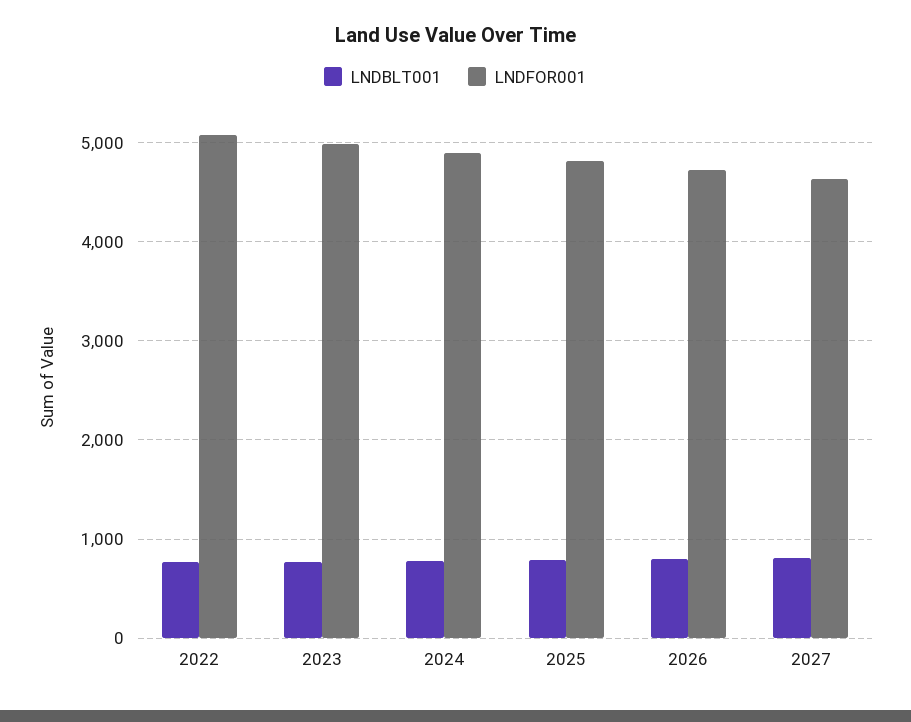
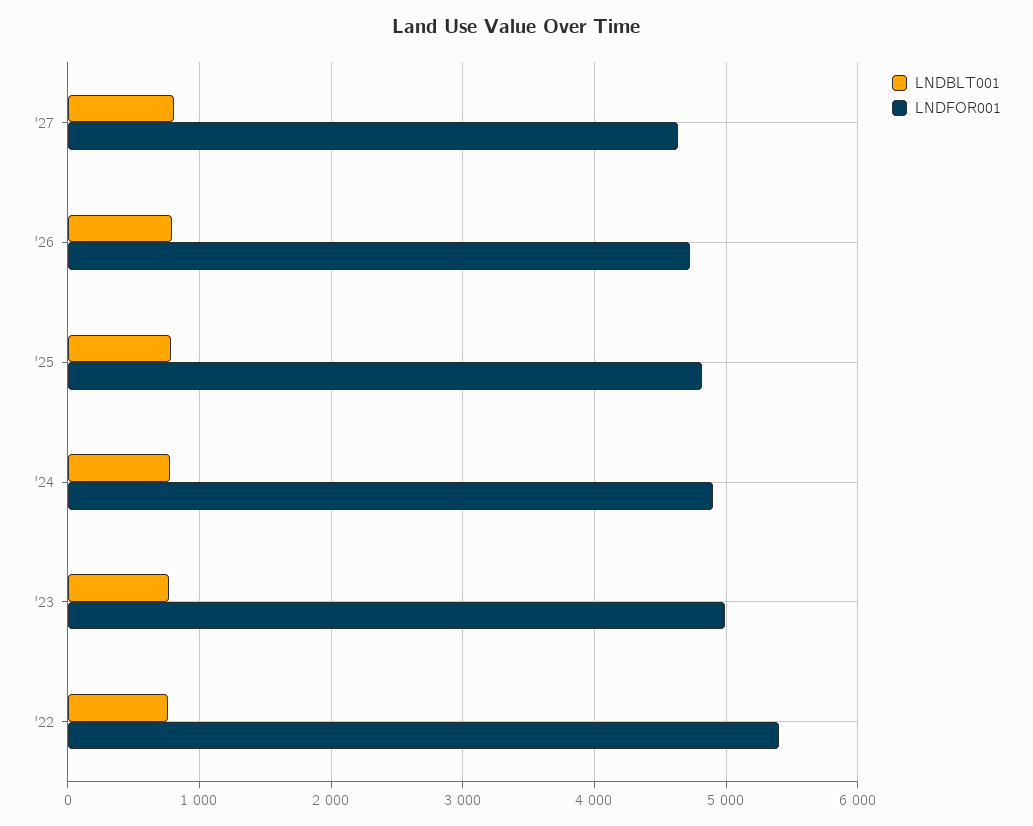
LNDFOR001, 2022: 5100 -> 5400

